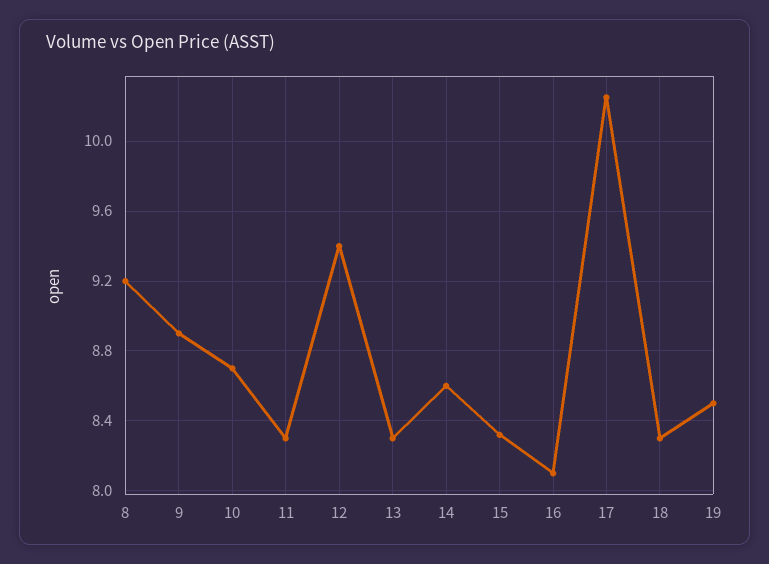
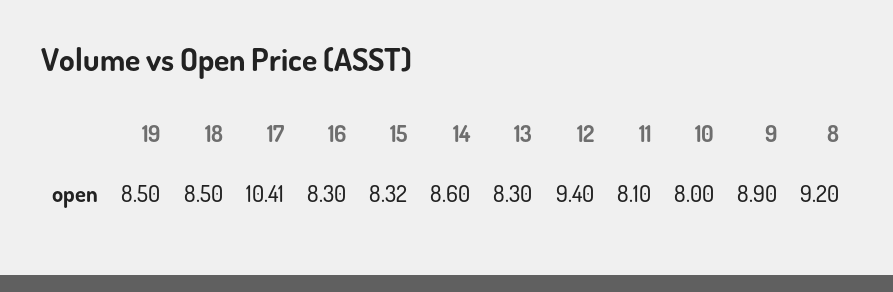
10: 8.7 -> 8
11: 8.3 -> 8.1
16: 8.1 -> 8.3
17: 10.25 -> 10.41
18: 8.3 -> 8.5

